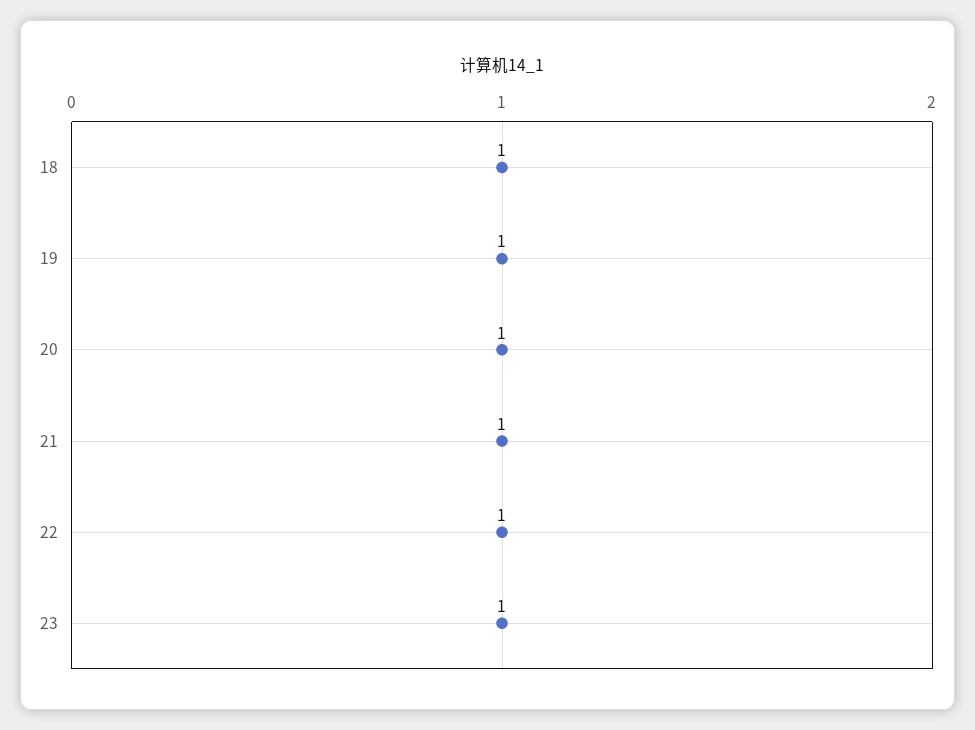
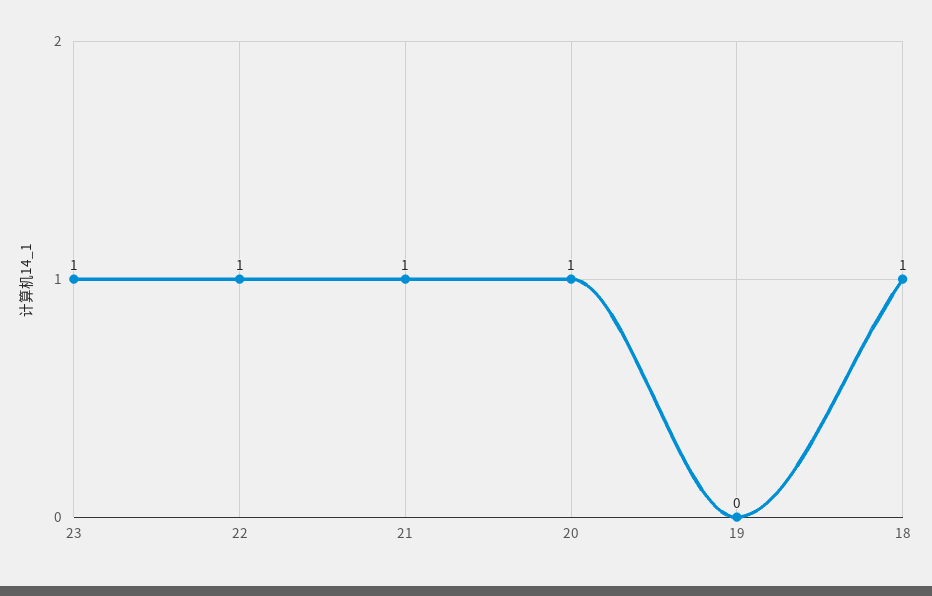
19: 1 -> 0

